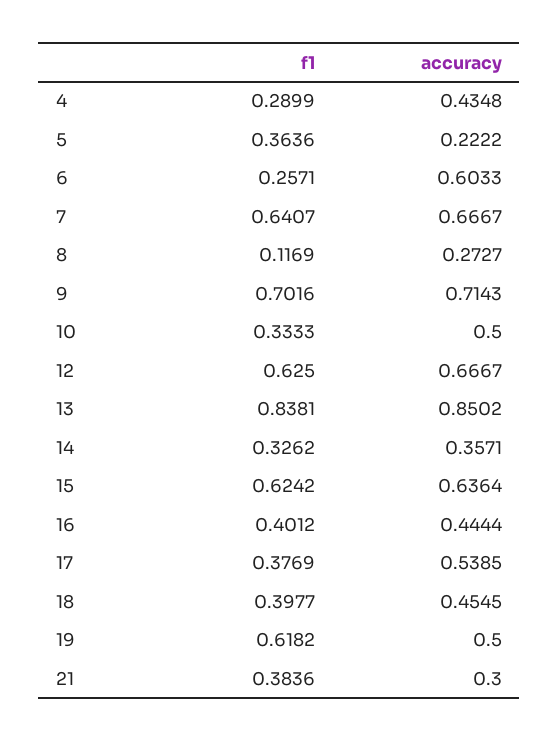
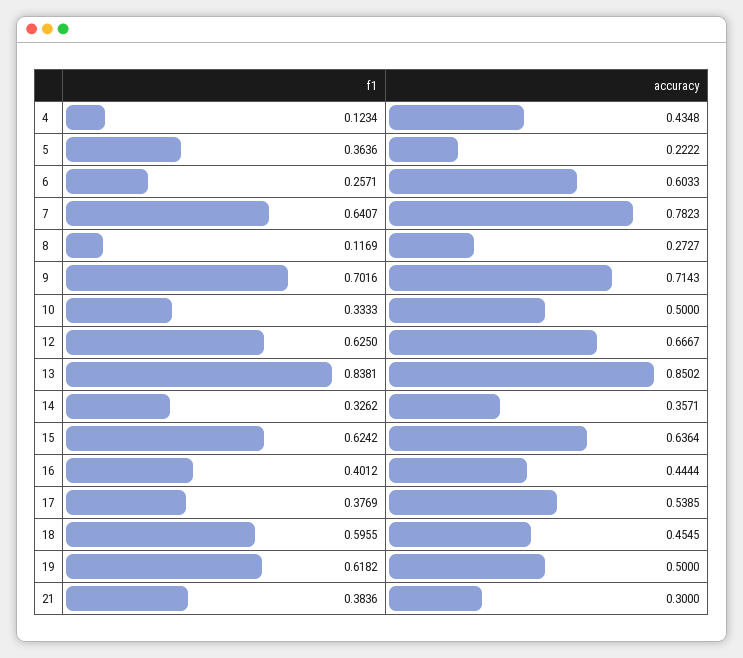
f1, 4: 0.2899 -> 0.1234
accuracy, 7: 0.6667 -> 0.7823
f1, 18: 0.3977 -> 0.5955

